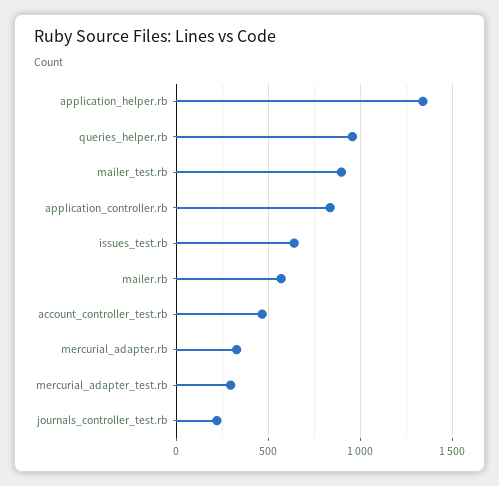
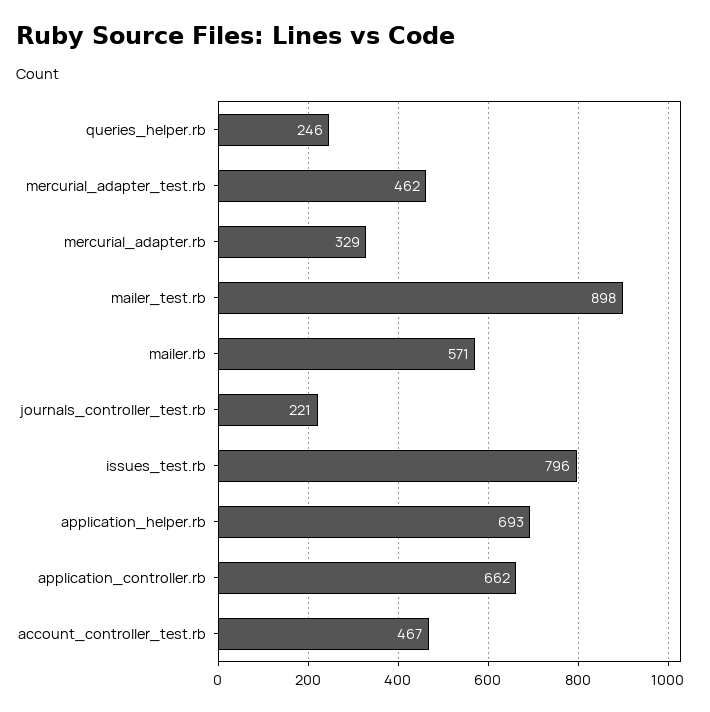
application_helper.rb: 1350 -> 693
queries_helper.rb: 950 -> 246
application_controller.rb: 850 -> 662
issues_test.rb: 650 -> 796
mercurial_adapter_test.rb: 300 -> 462

